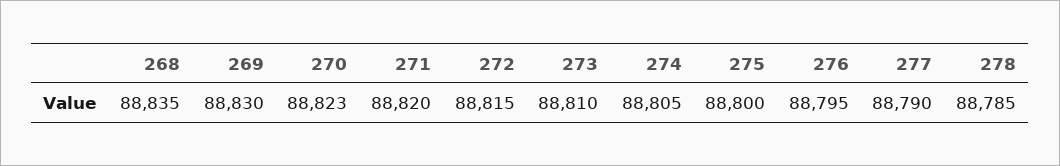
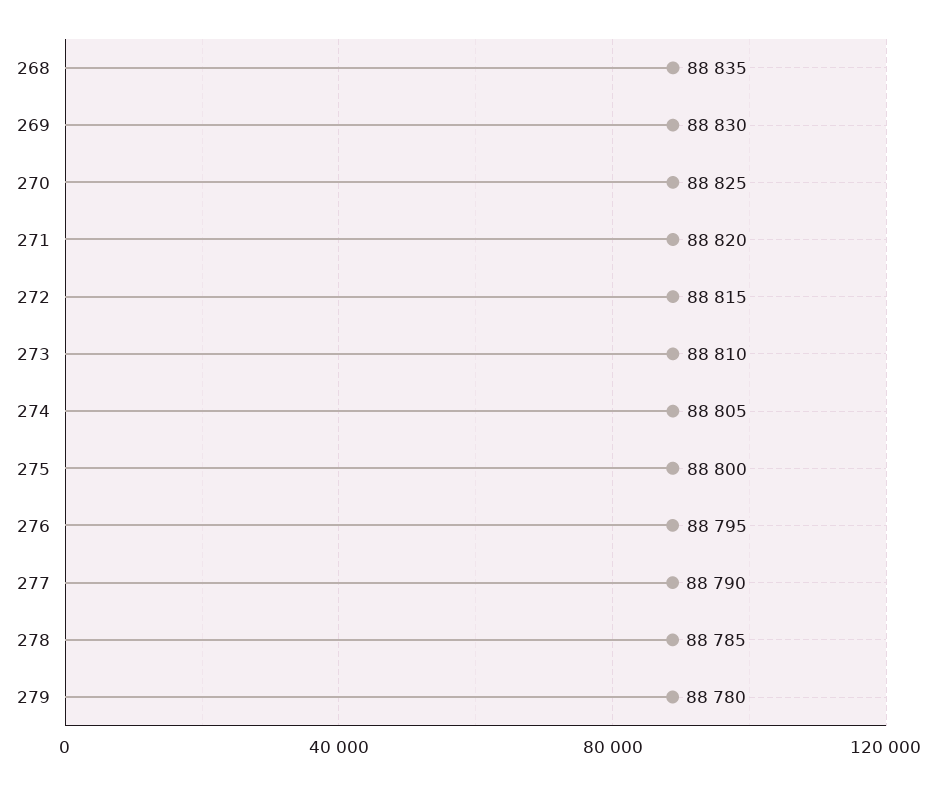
270: 88823 -> 88825
279: none -> 88780

